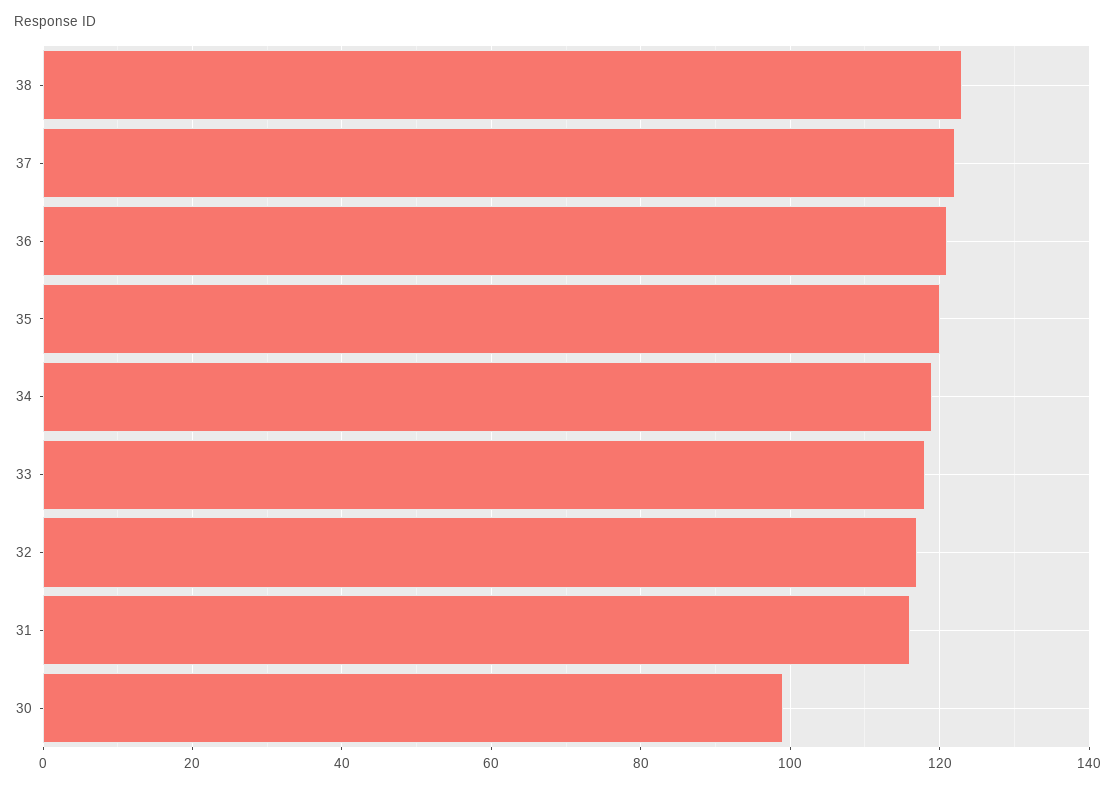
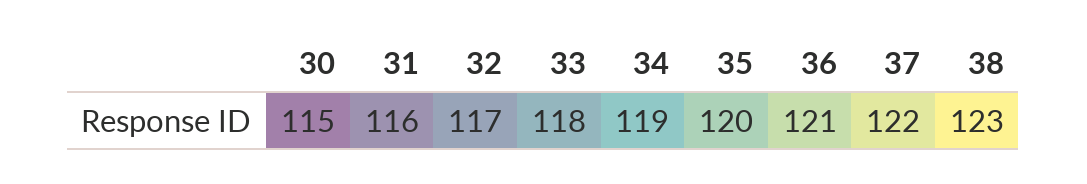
30: 100 -> 115

